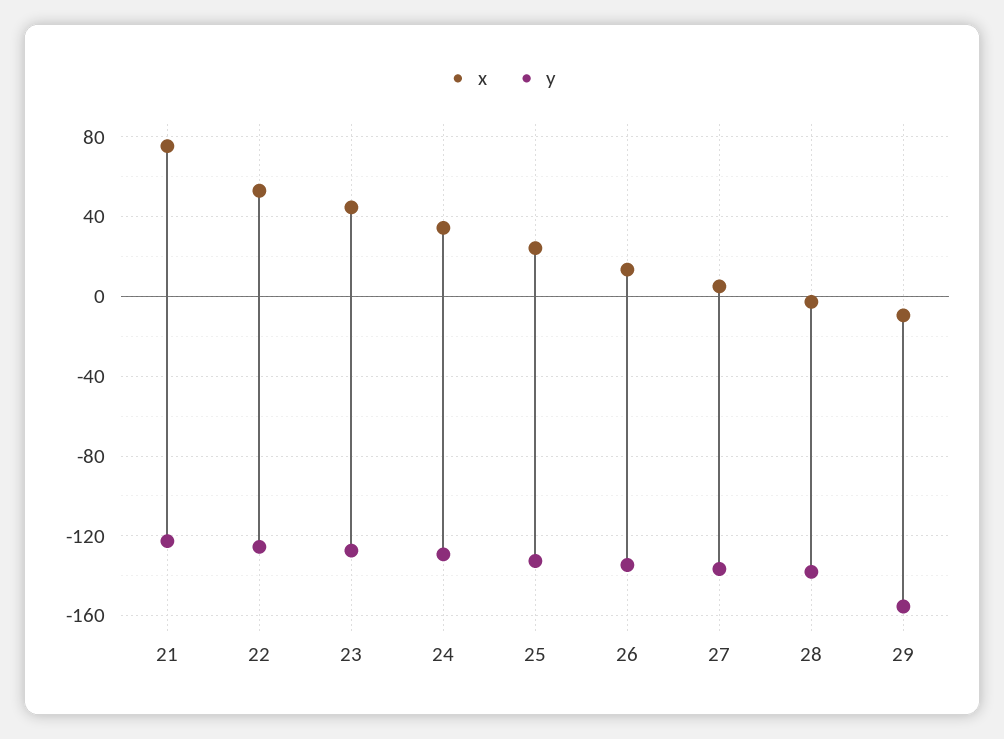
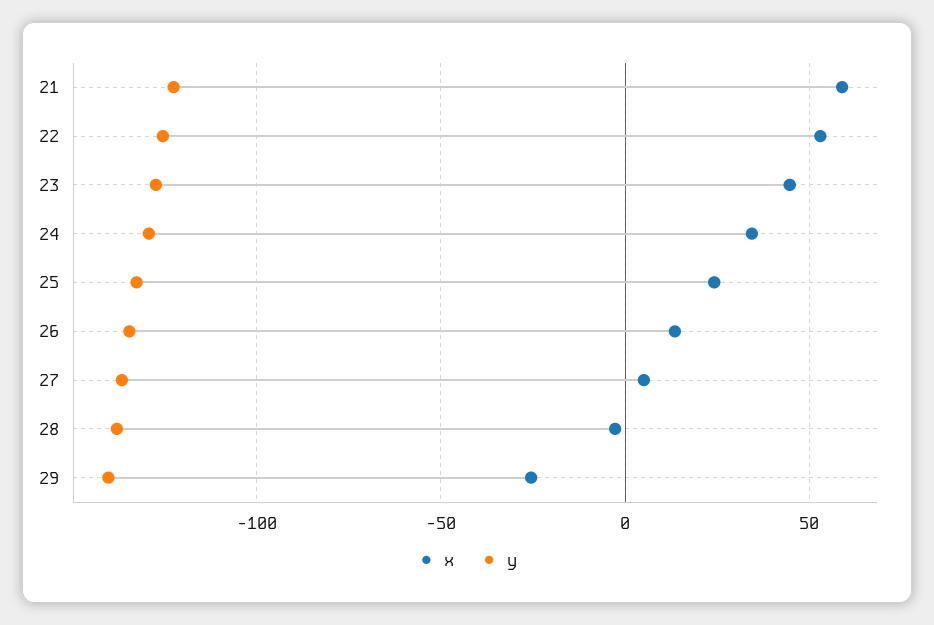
x, 21: 75 -> 60
x, 29: -10 -> -25
y, 29: -155 -> -140

